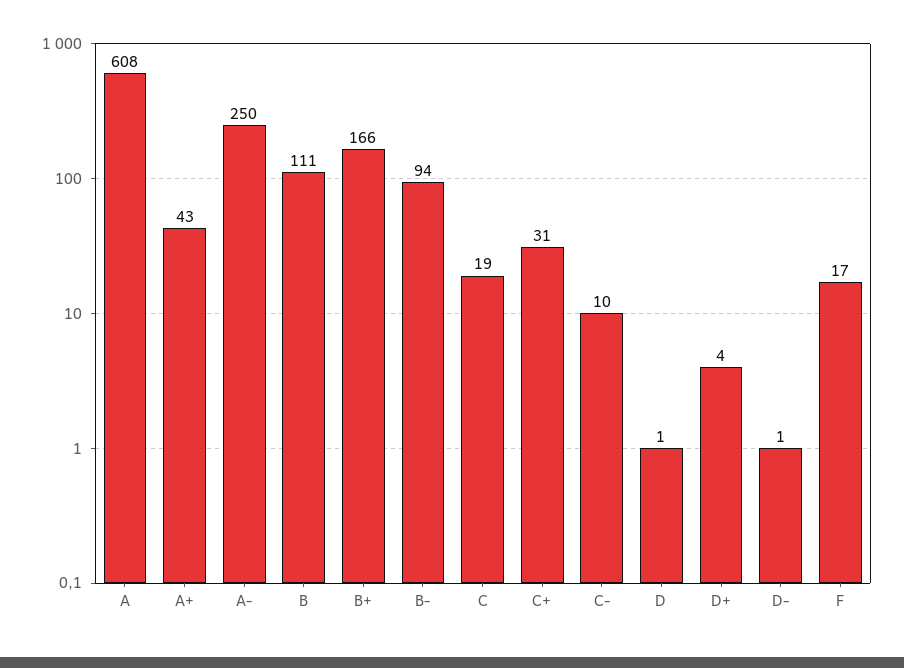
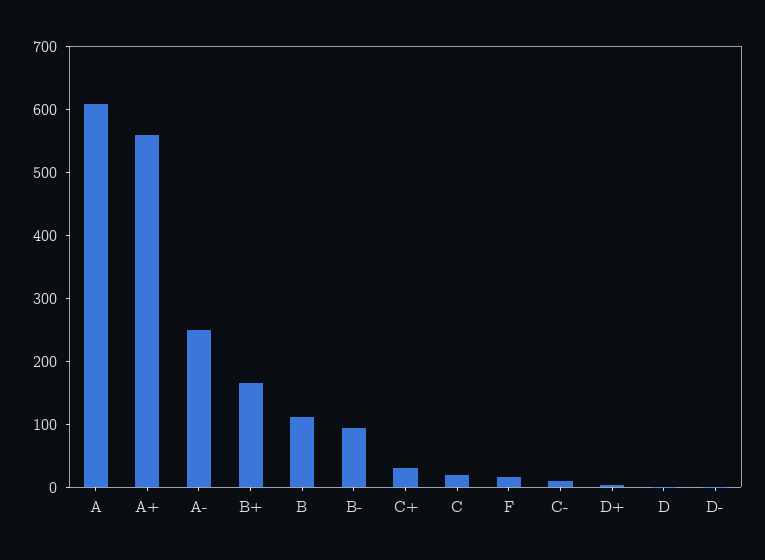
A+: 43 -> 560

